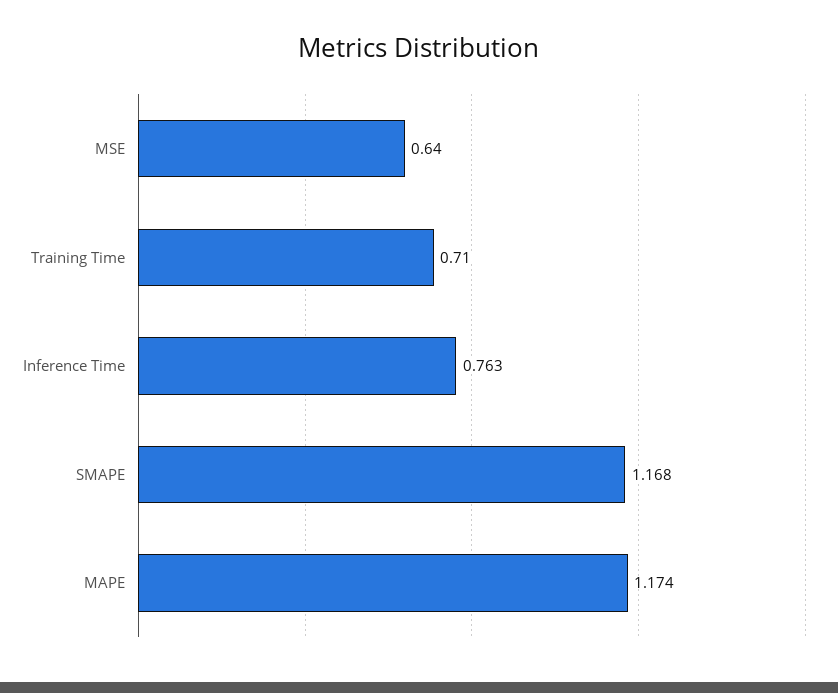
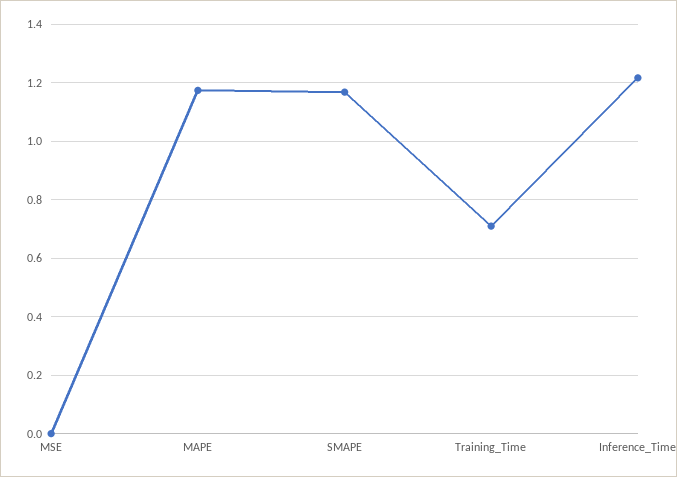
MSE: 0.64 -> 0
Inference Time: 0.763 -> 1.225

